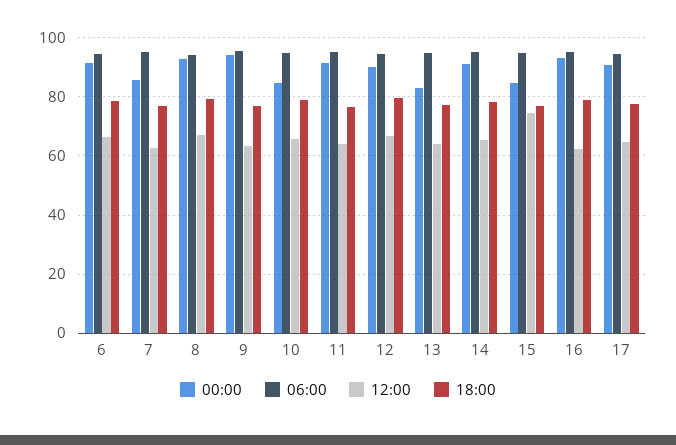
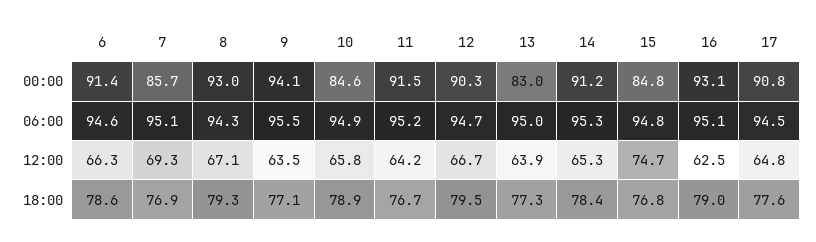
12:00, 7: 62.5 -> 69.3

